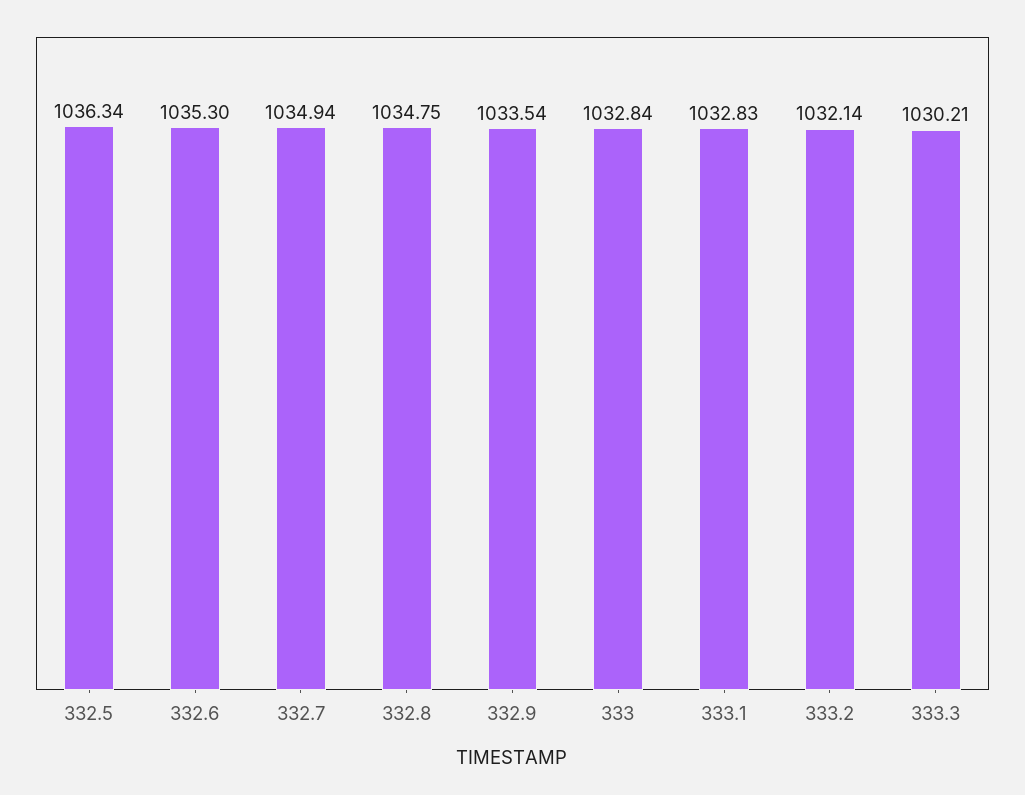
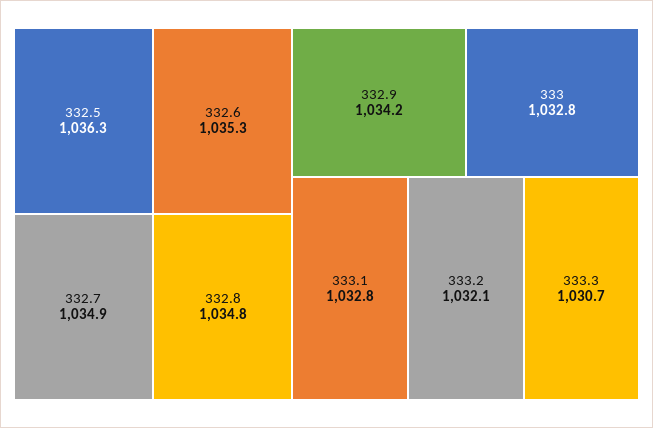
332.9: 1033.54 -> 1034.2
333.3: 1030.21 -> 1030.7

